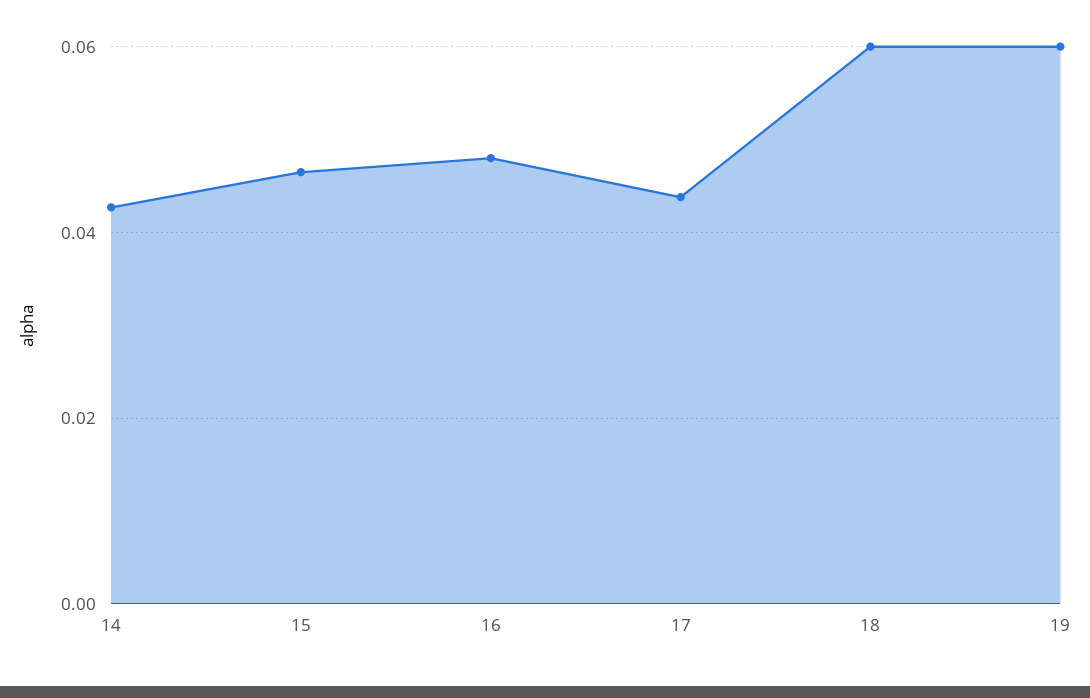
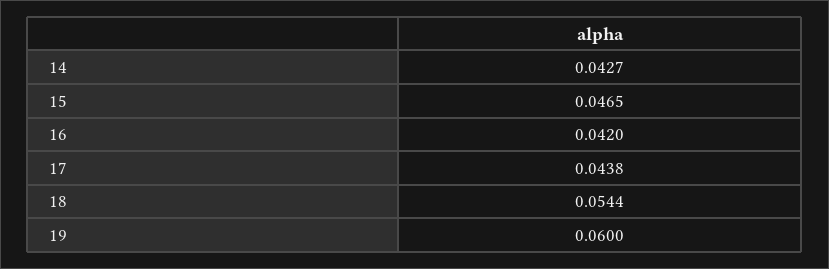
16: 0.048 -> 0.042
18: 0.06 -> 0.0544

